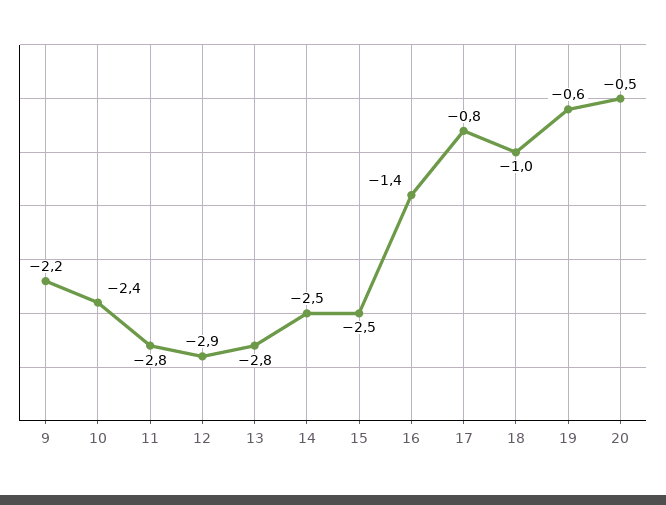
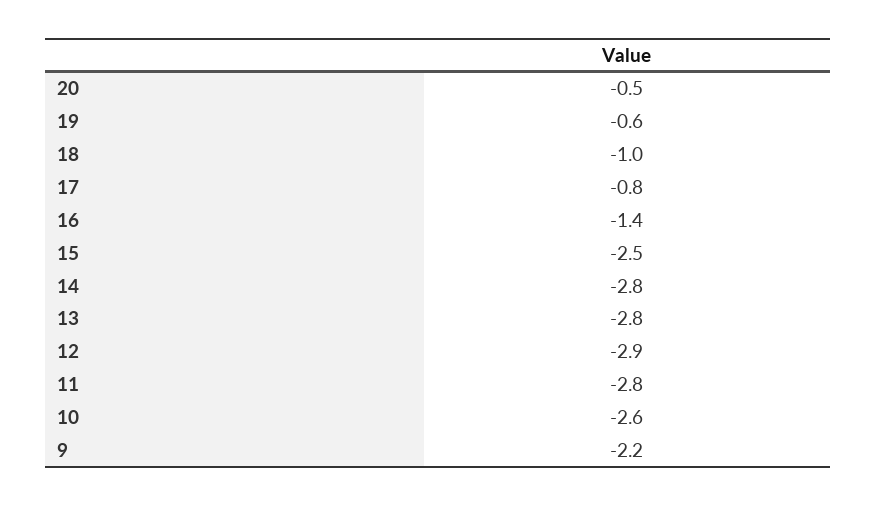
10: -2.4 -> -2.6
14: -2.5 -> -2.8

